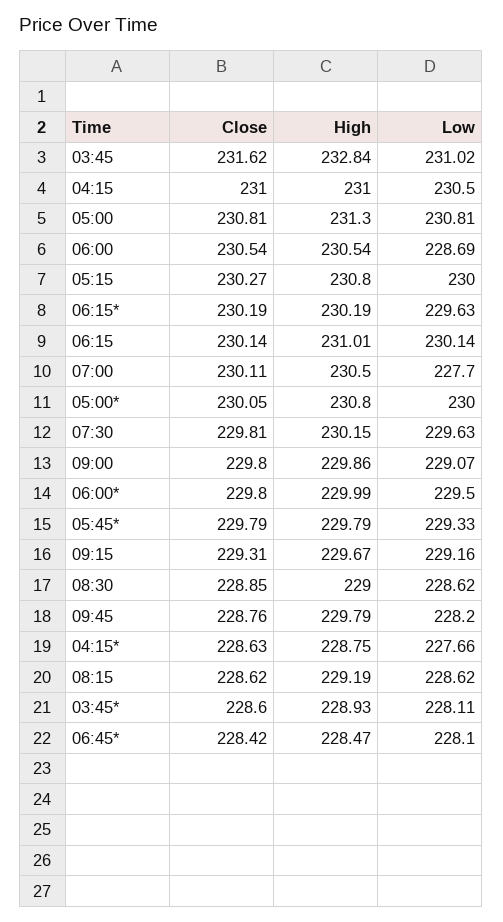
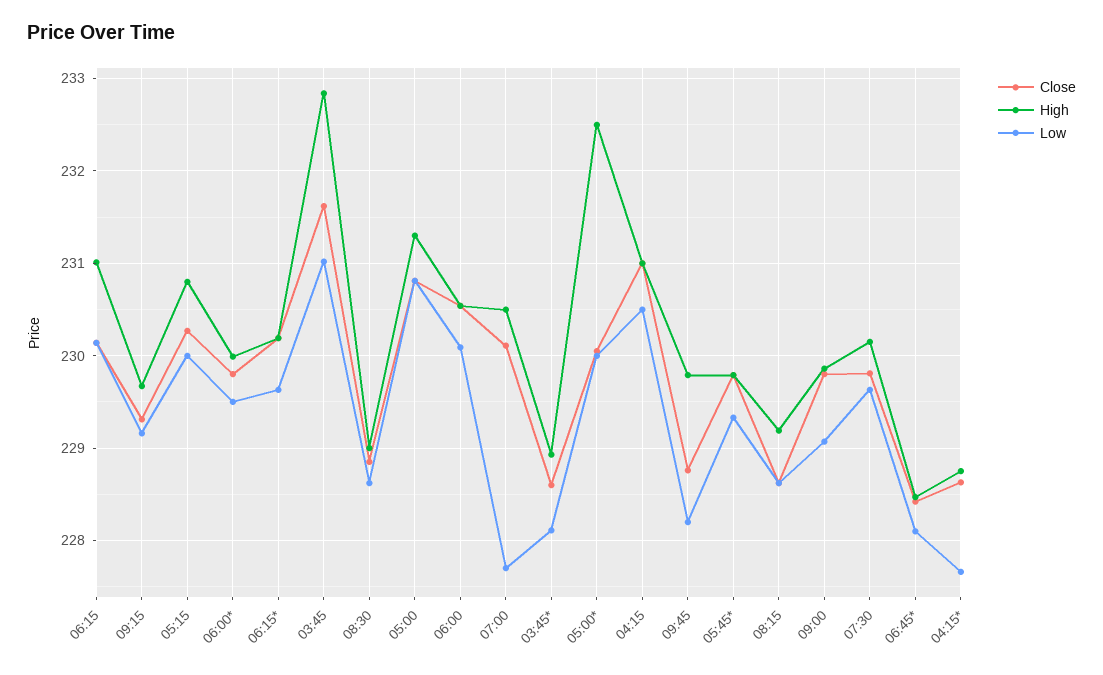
Low, 06:00: 228.69 -> 230.1
High, 05:00*: 230.8 -> 232.5

